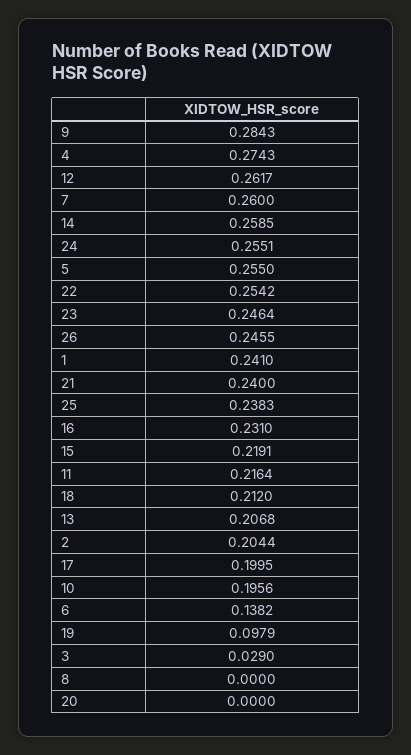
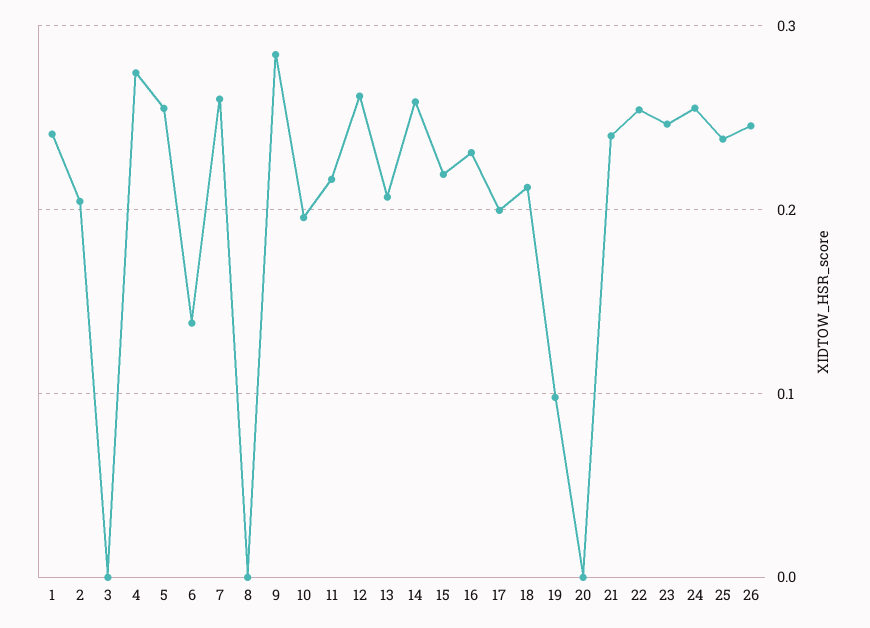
3: 0.029 -> 0

